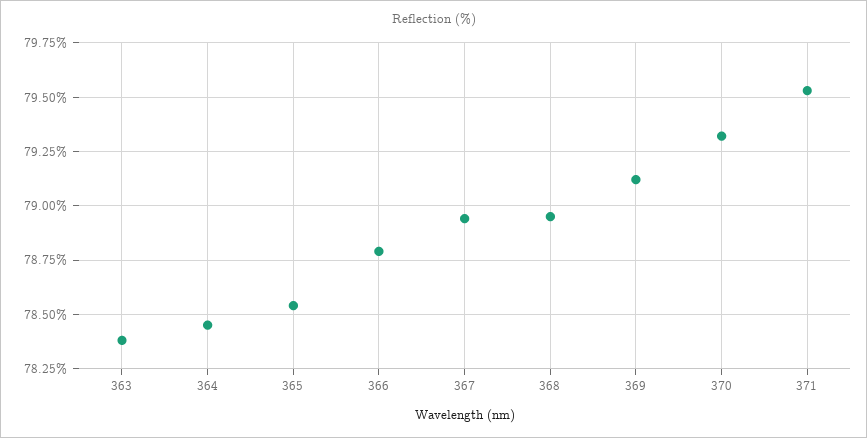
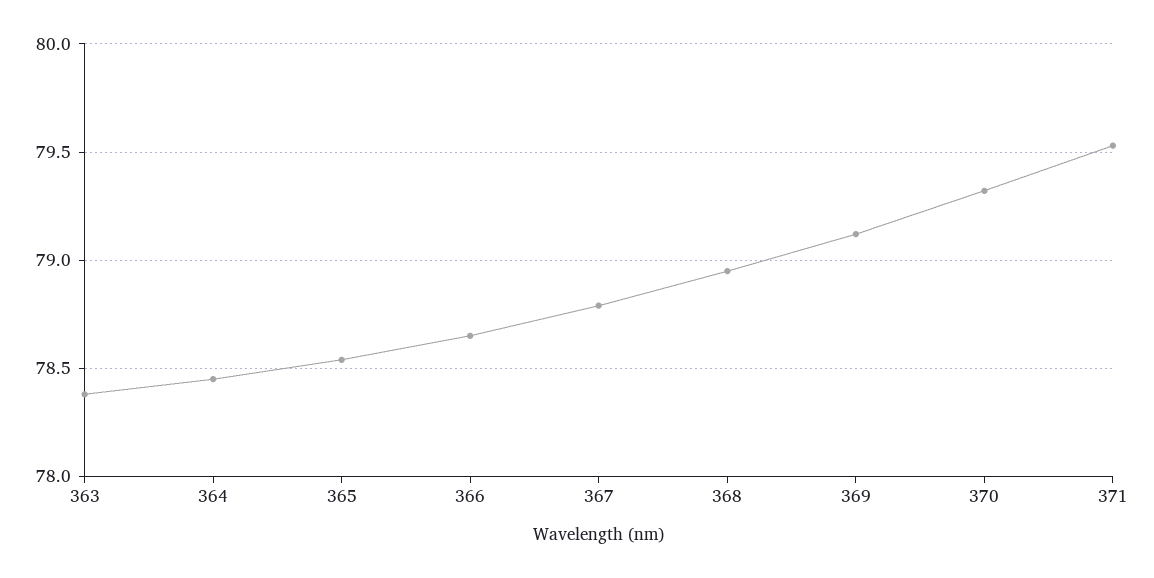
366: 78.8 -> 78.65
367: 78.95 -> 78.8

